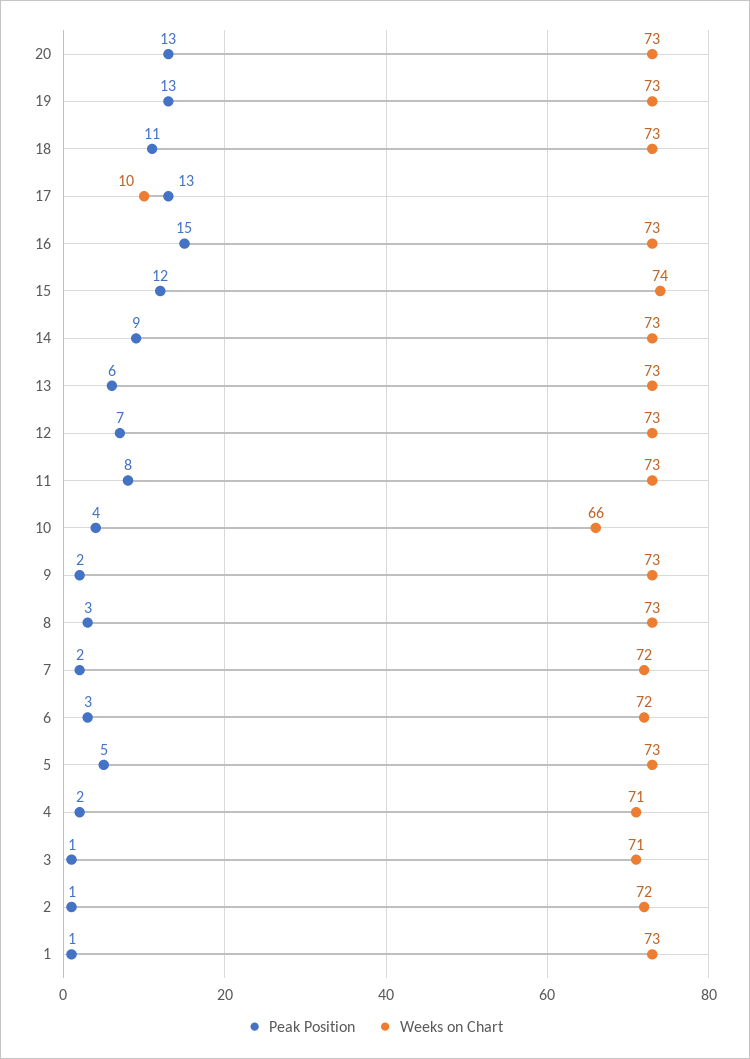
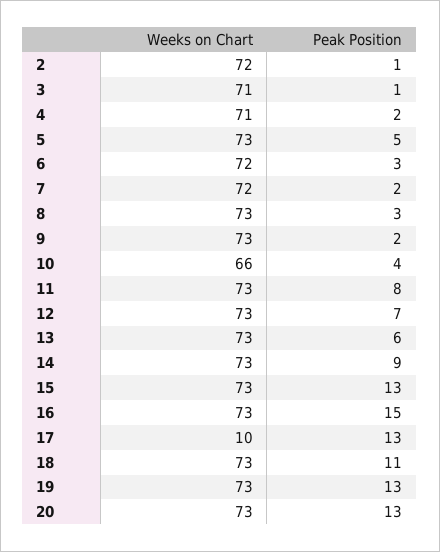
Peak Position, 15: 12 -> 13
Weeks on Chart, 15: 74 -> 73
Peak Position, 1: 1 -> none
Weeks on Chart, 1: 73 -> none

